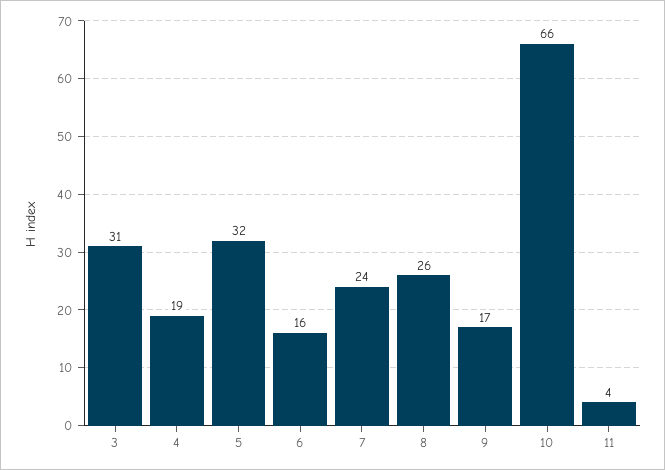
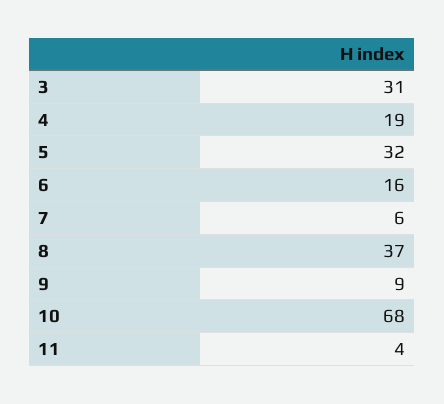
7: 24 -> 6
8: 26 -> 37
9: 17 -> 9
10: 66 -> 68

